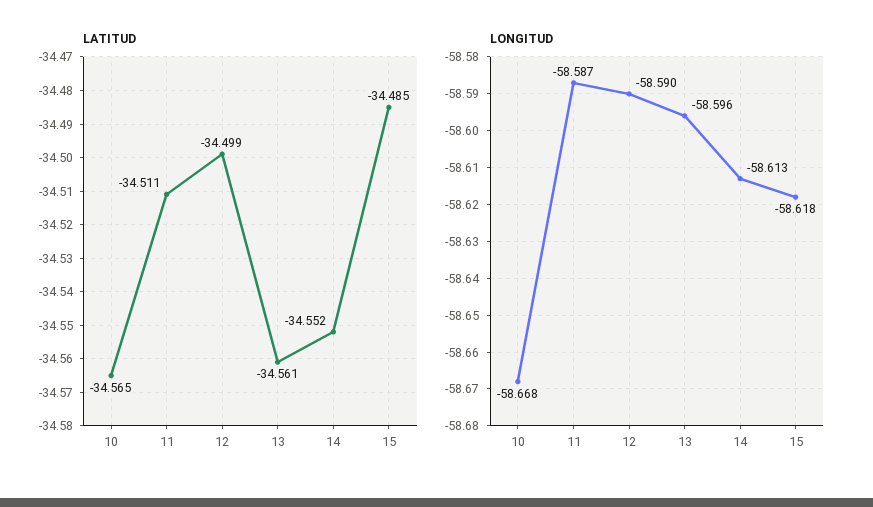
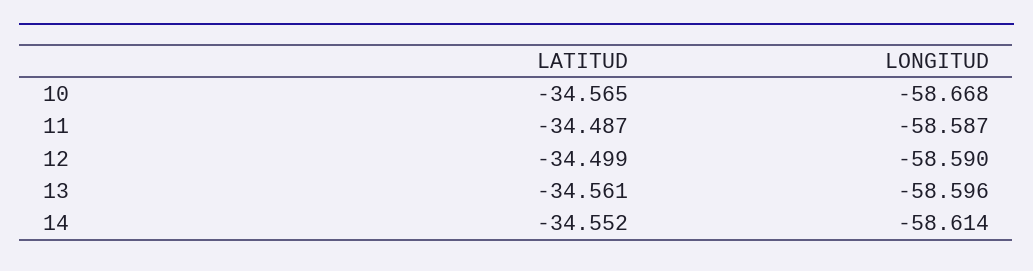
LATITUD, 11: -34.511 -> -34.487
LATITUD, 15: -34.485 -> none
LONGITUD, 14: -58.613 -> -58.614
LONGITUD, 15: -58.618 -> none

